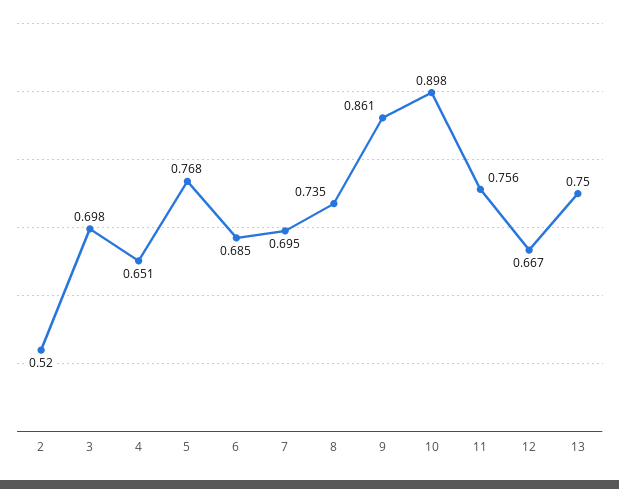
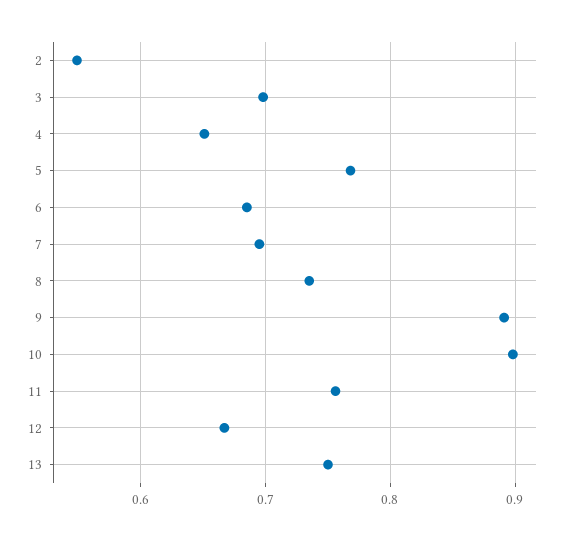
2: 0.52 -> 0.55
9: 0.861 -> 0.89

